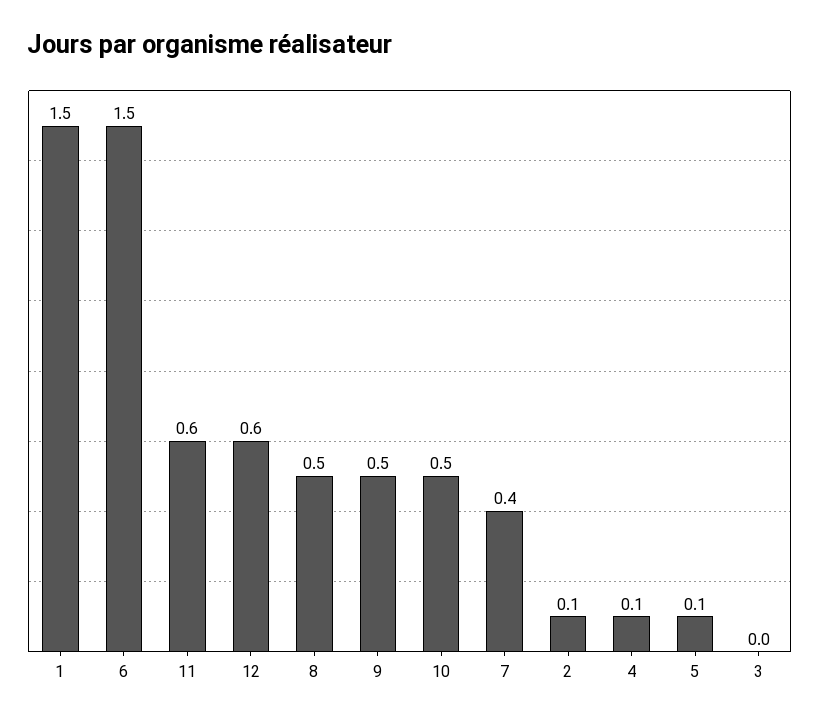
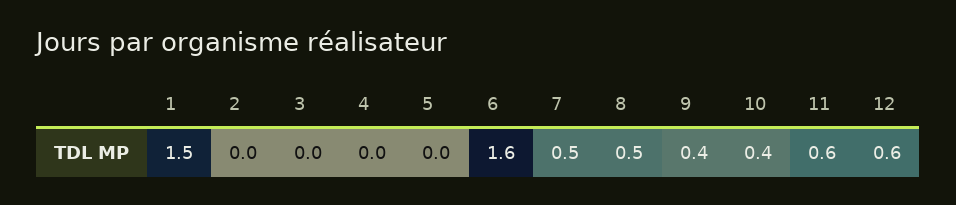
6: 1.5 -> 1.6
9: 0.5 -> 0.4
10: 0.5 -> 0.4
7: 0.4 -> 0.5
2: 0.1 -> 0
4: 0.1 -> 0
5: 0.1 -> 0

